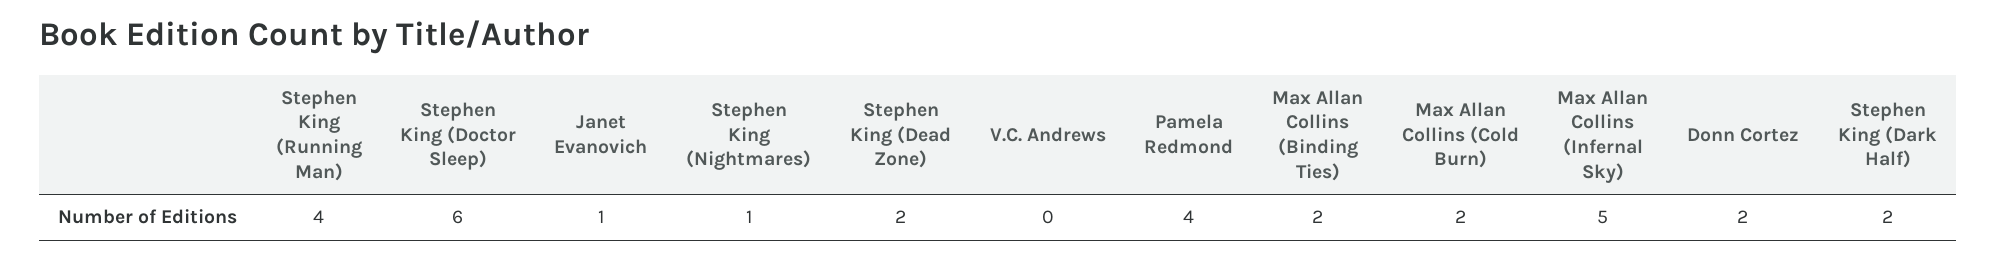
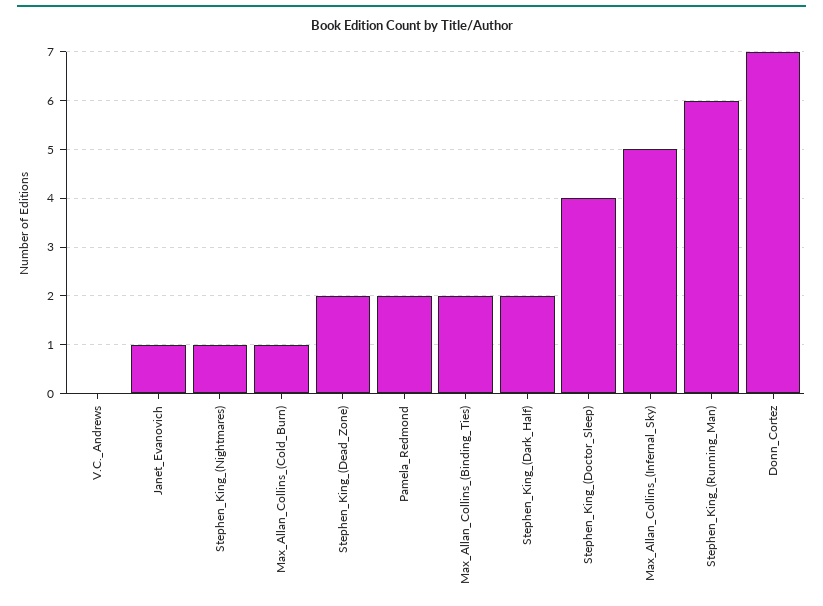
Stephen King (Running Man): 4 -> 6
Stephen King (Doctor Sleep): 6 -> 4
Pamela Redmond: 4 -> 2
Max Allan Collins (Cold Burn): 2 -> 1
Donn Cortez: 2 -> 7

